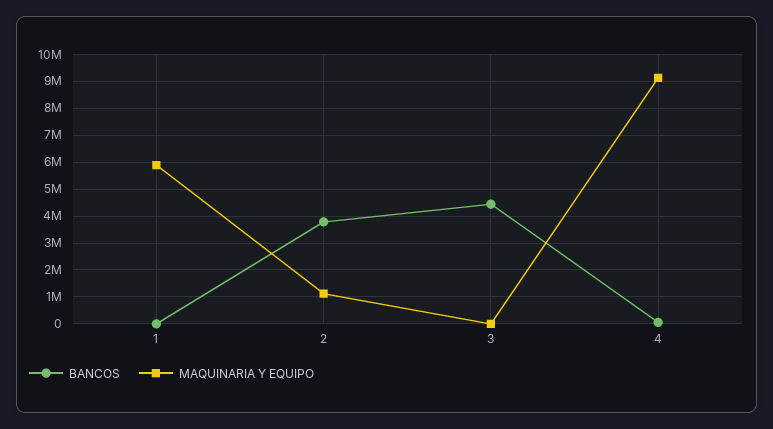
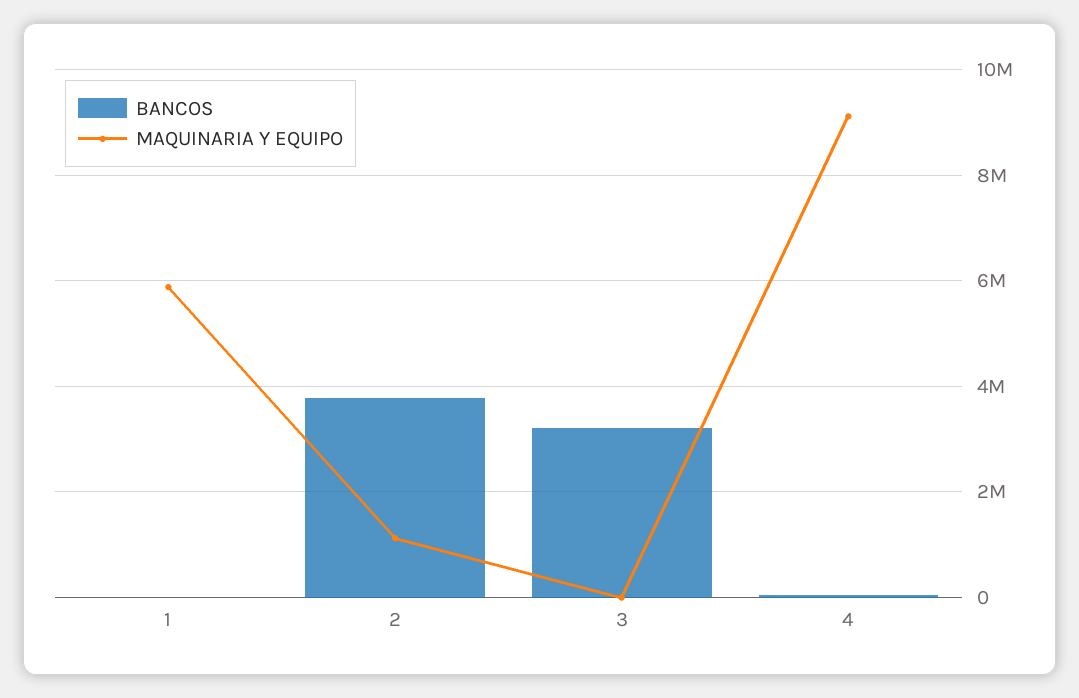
BANCOS, 3: 4500000 -> 3200000

